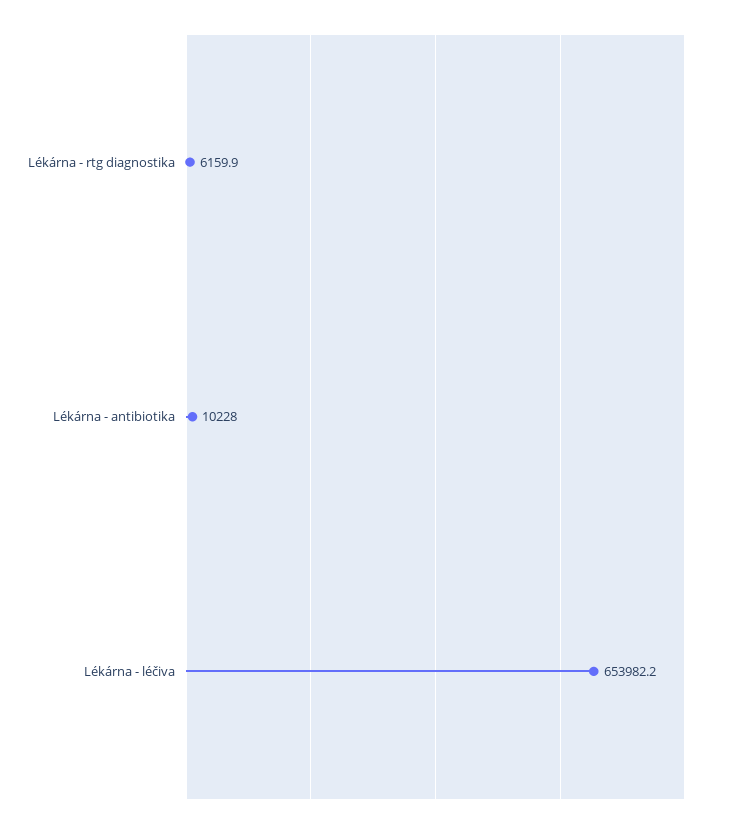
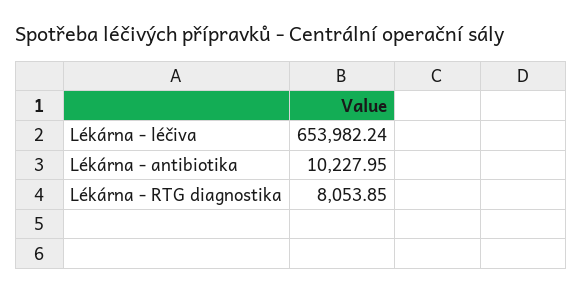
Lékárna - rtg diagnostika: 6159.9 -> 8053.85

